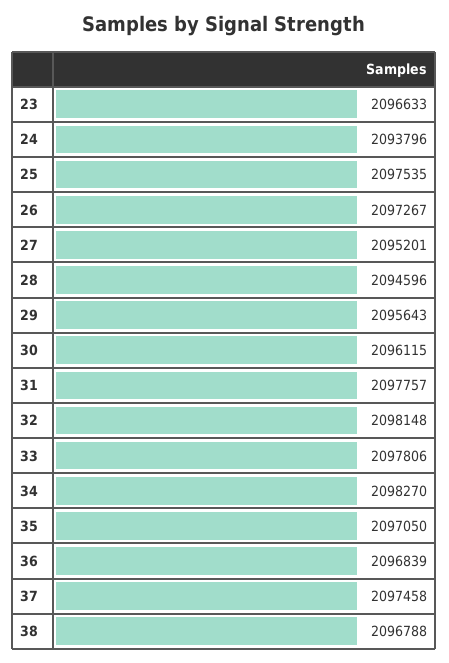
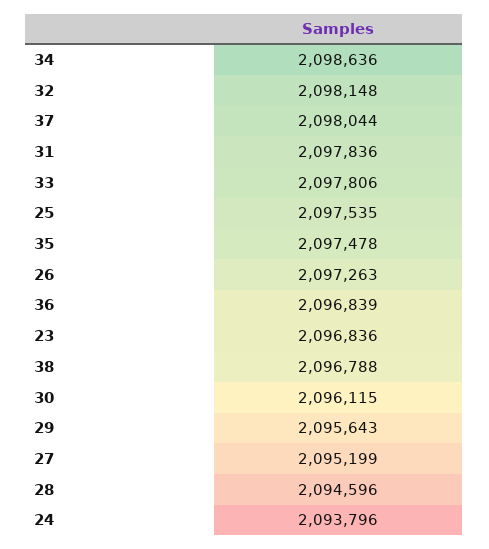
23: 2096633 -> 2096836
26: 2097267 -> 2097263
27: 2095201 -> 2095199
31: 2097757 -> 2097836
34: 2098270 -> 2098636
35: 2097050 -> 2097478
37: 2097458 -> 2098044

